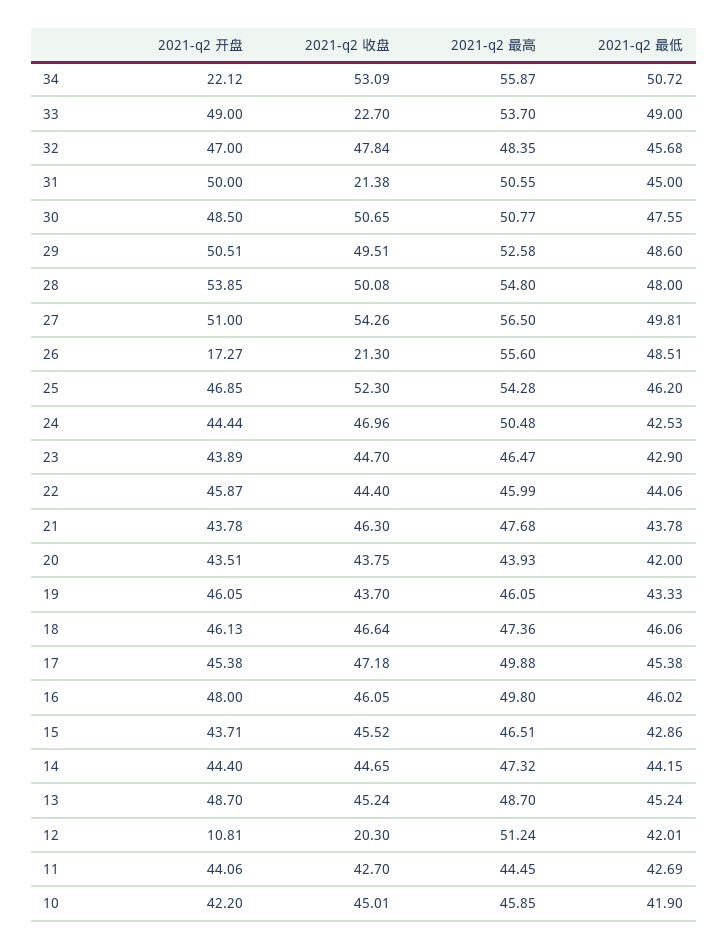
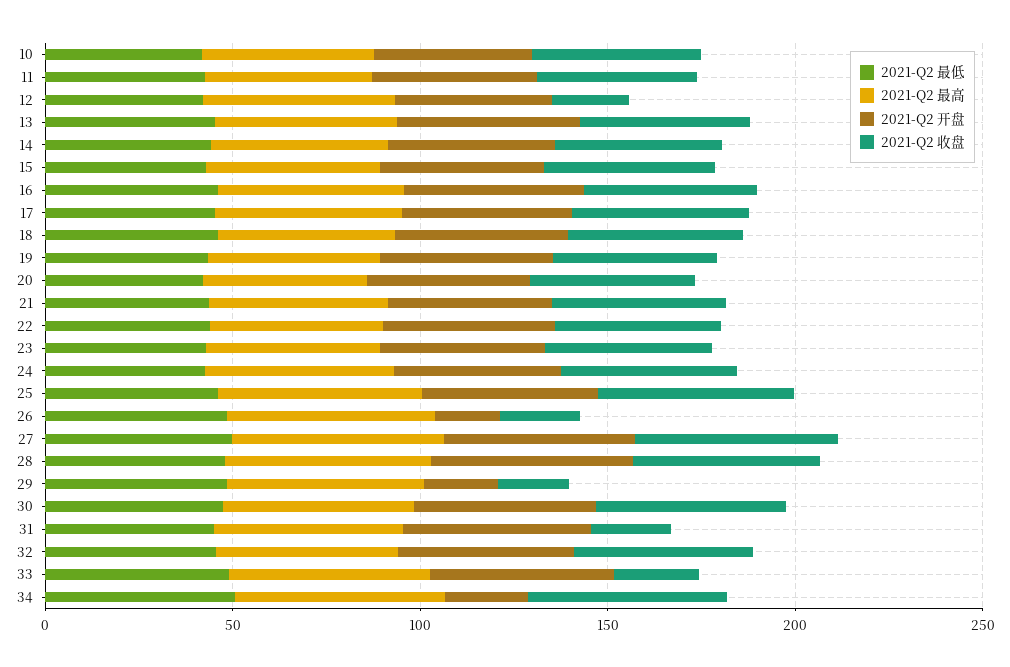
2021-q2 开盘, 29: 50.51 -> 20
2021-q2 收盘, 29: 49.51 -> 20
2021-q2 开盘, 12: 10.81 -> 40

